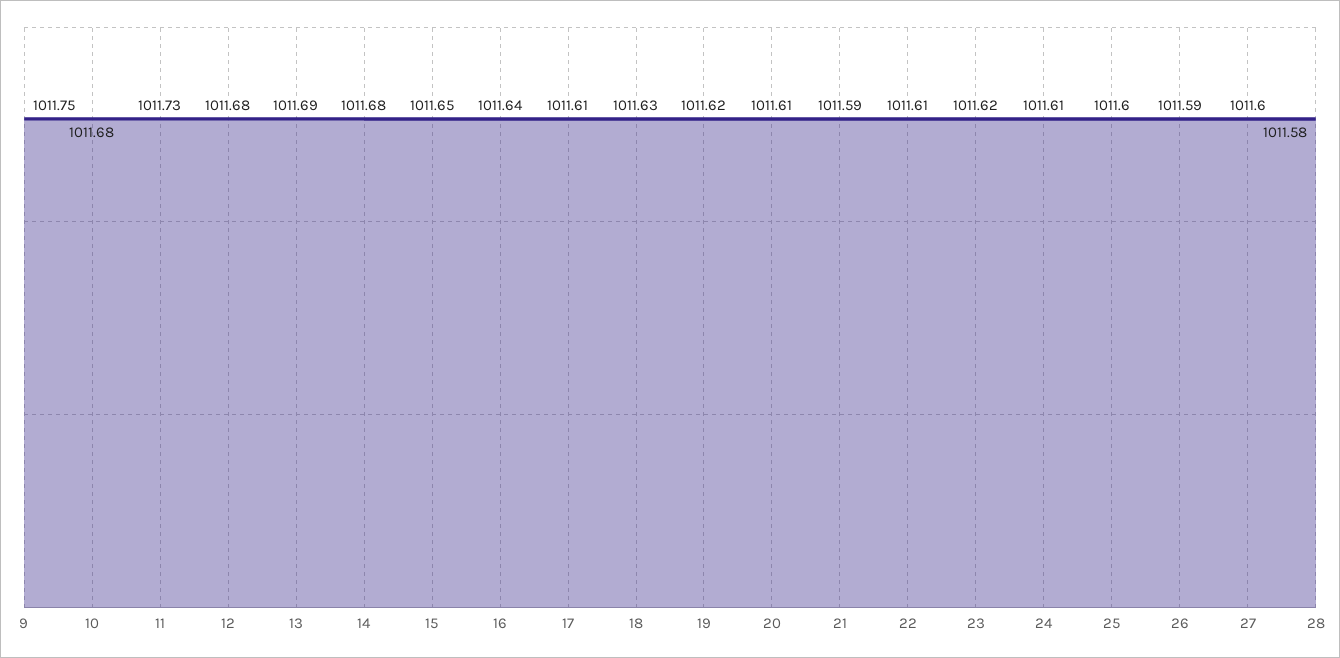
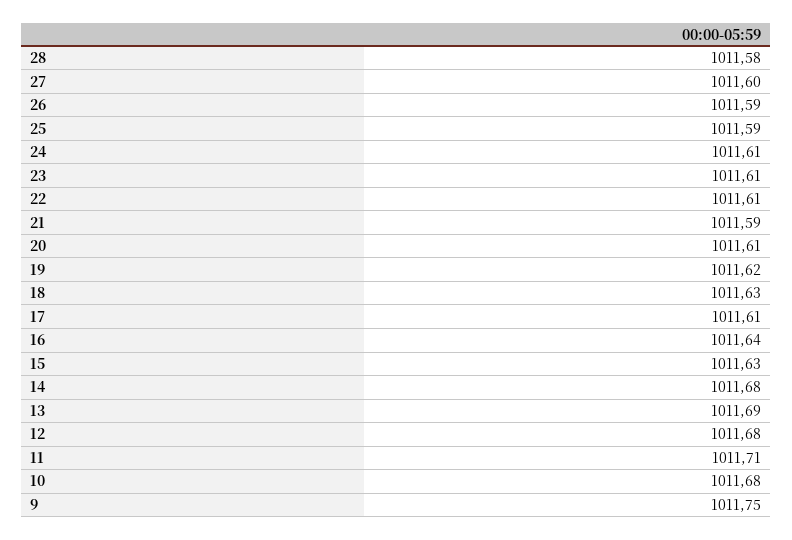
11: 1011.73 -> 1011.71
15: 1011.65 -> 1011.63
23: 1011.62 -> 1011.61
25: 1011.6 -> 1011.59

